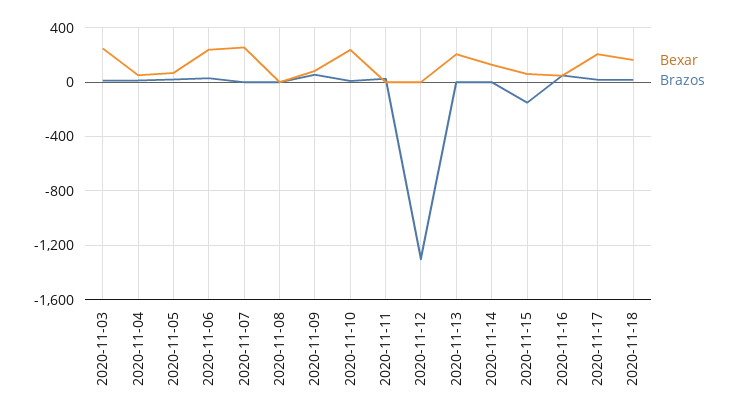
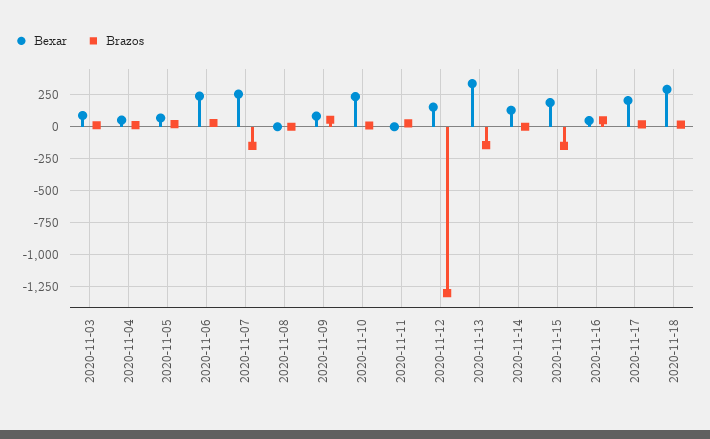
Bexar, 2020-11-03: 250 -> 100
Brazos, 2020-11-07: 0 -> -150
Bexar, 2020-11-12: 0 -> 150
Bexar, 2020-11-13: 200 -> 350
Brazos, 2020-11-13: 0 -> -150
Bexar, 2020-11-15: 50 -> 200
Bexar, 2020-11-18: 150 -> 300

